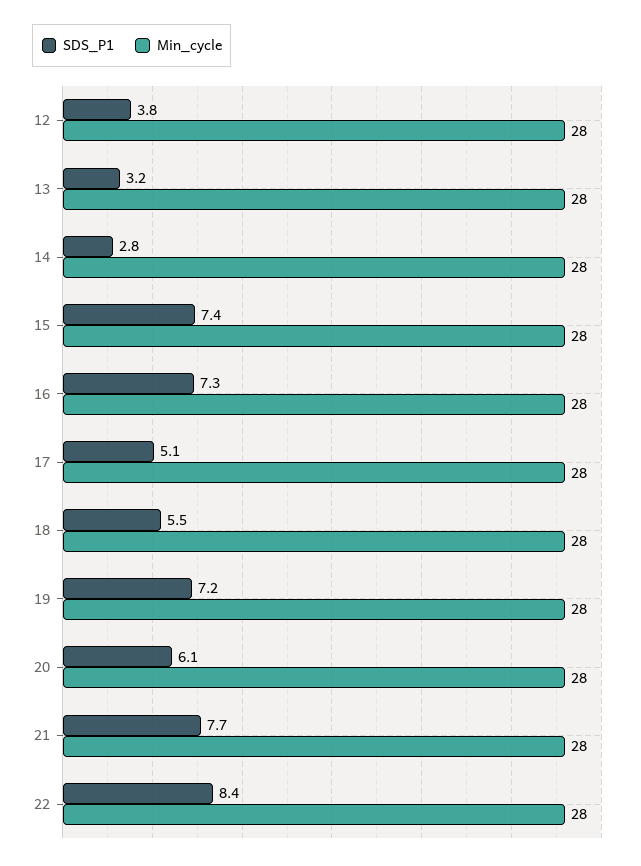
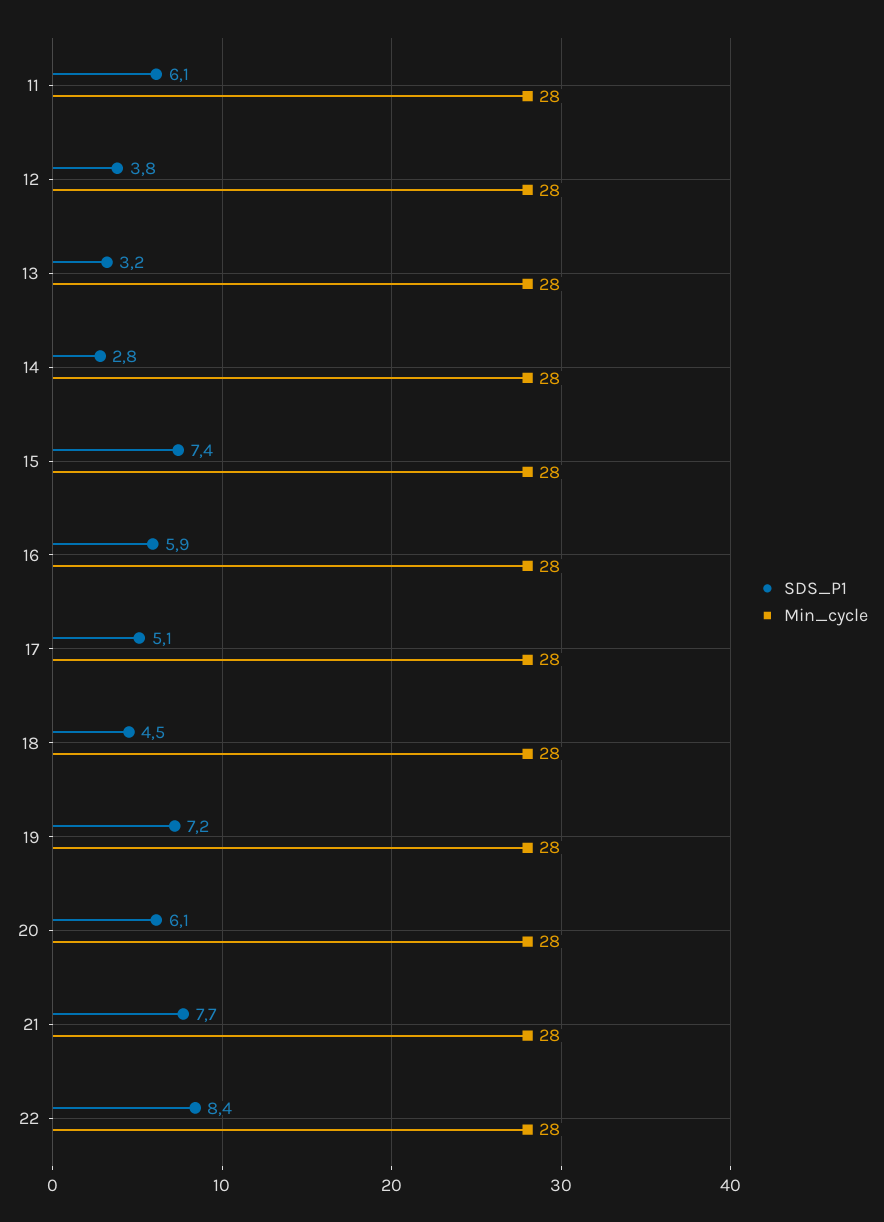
SDS_P1, 16: 7.3 -> 5.9
SDS_P1, 18: 5.5 -> 4.5
SDS_P1, 11: none -> 6.1
Min_cycle, 11: none -> 28

